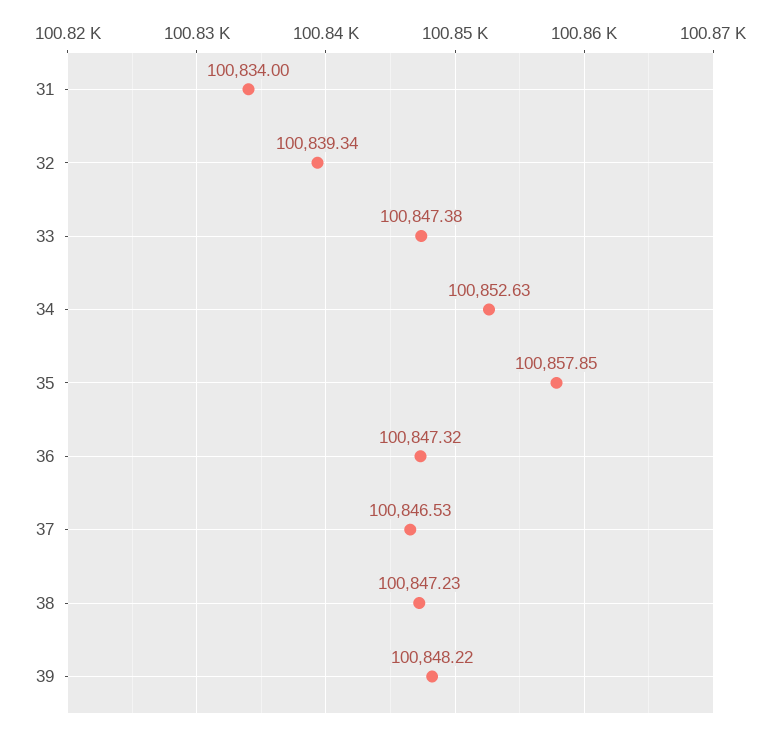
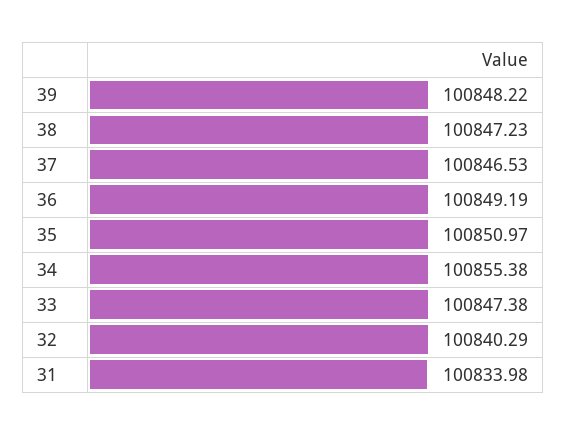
31: 100834 -> 100833.98
32: 100839.34 -> 100840.29
34: 100852.63 -> 100855.38
35: 100857.85 -> 100850.97
36: 100847.32 -> 100849.19

